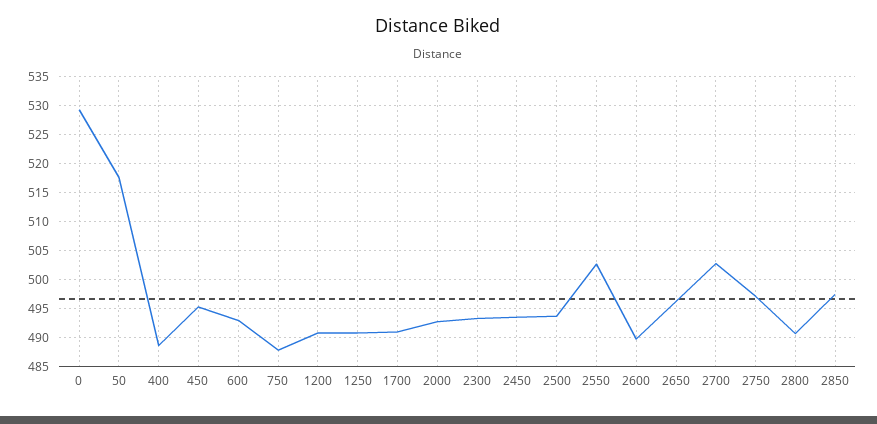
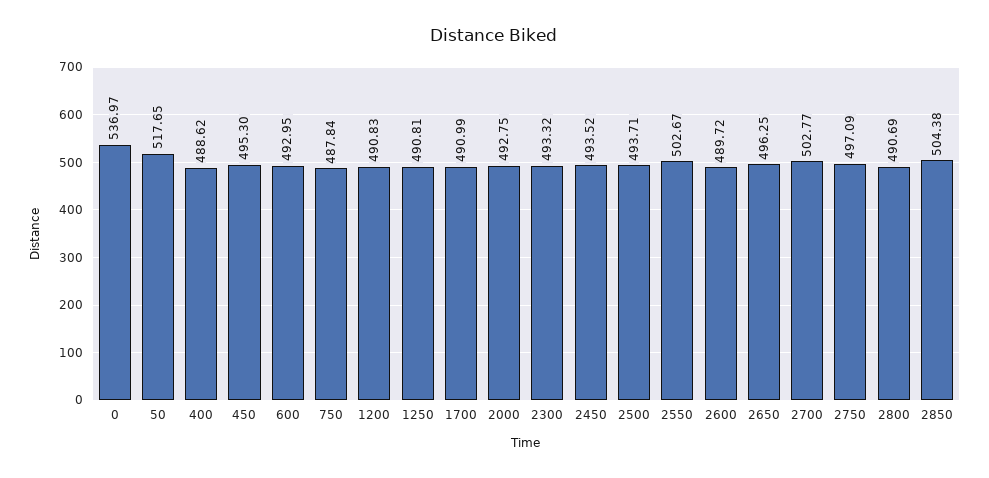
0: 530 -> 536.97
2850: 497.5 -> 504.38

